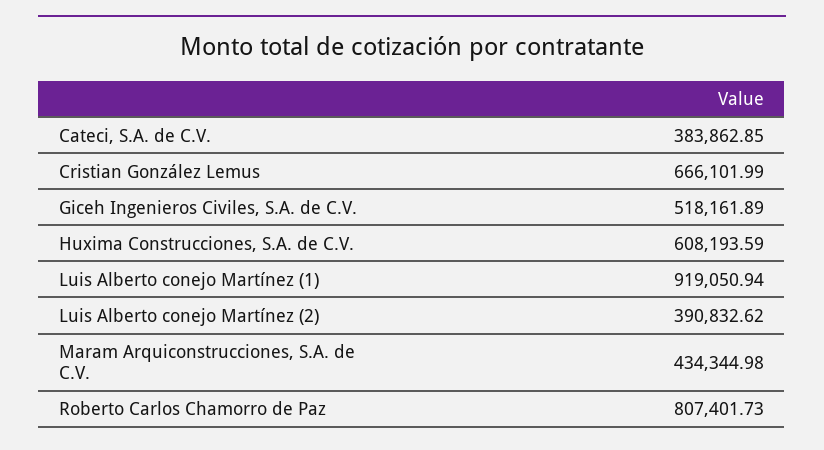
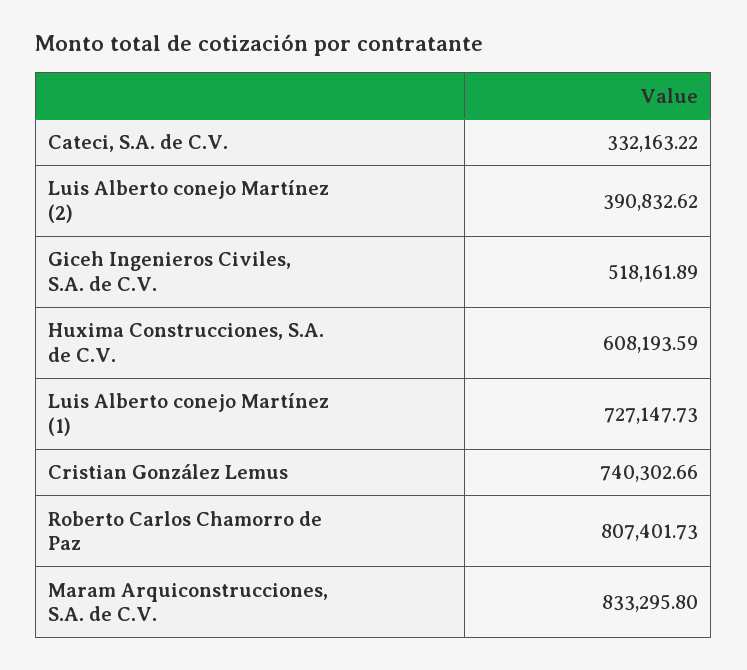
Cateci, S.A. de C.V.: 383862.85 -> 332163.22
Cristian González Lemus: 666101.99 -> 740302.66
Luis Alberto conejo Martínez (1): 919050.94 -> 727147.73
Maram Arquiconstrucciones, S.A. de C.V.: 434344.98 -> 833295.8

